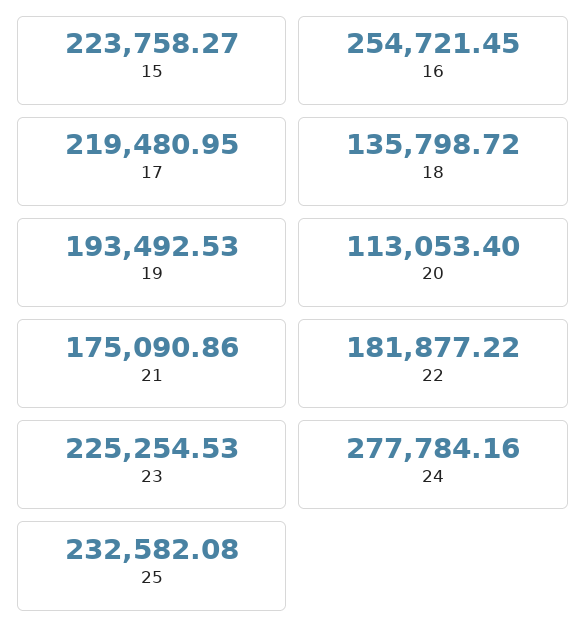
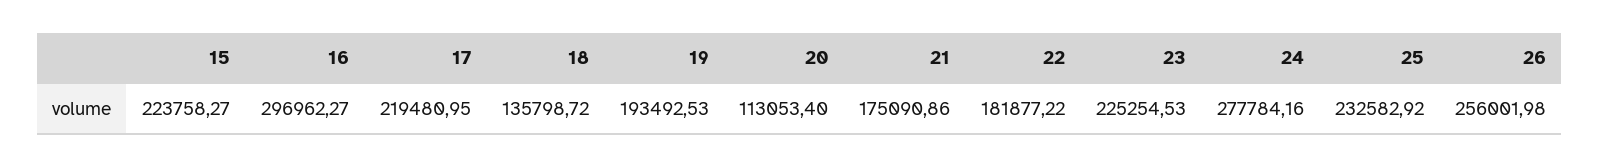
16: 254721.45 -> 296962.27
25: 232582.08 -> 232582.92
26: none -> 256001.98

